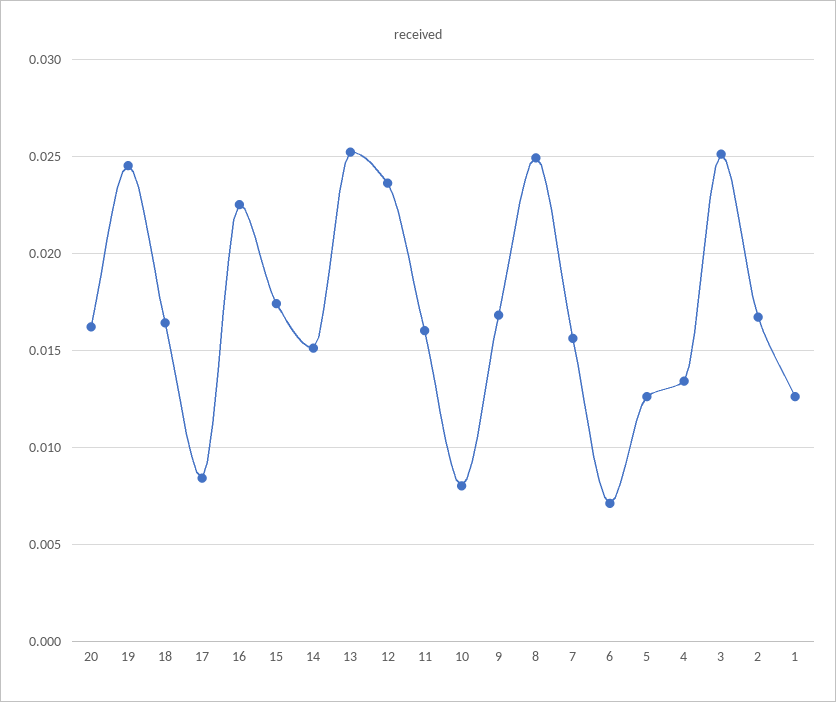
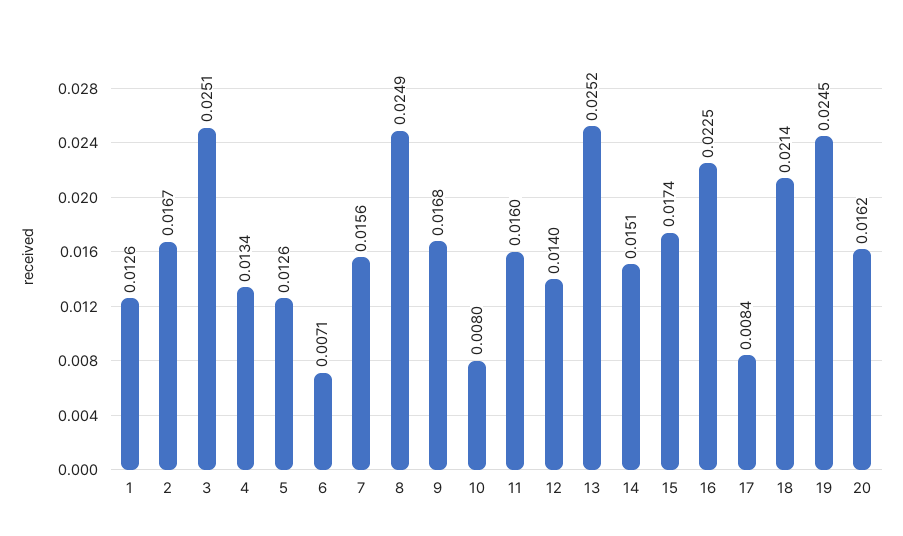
18: 0.0165 -> 0.0214
12: 0.0235 -> 0.014

